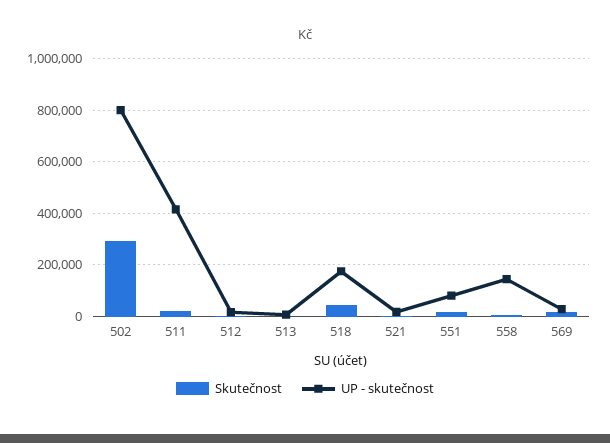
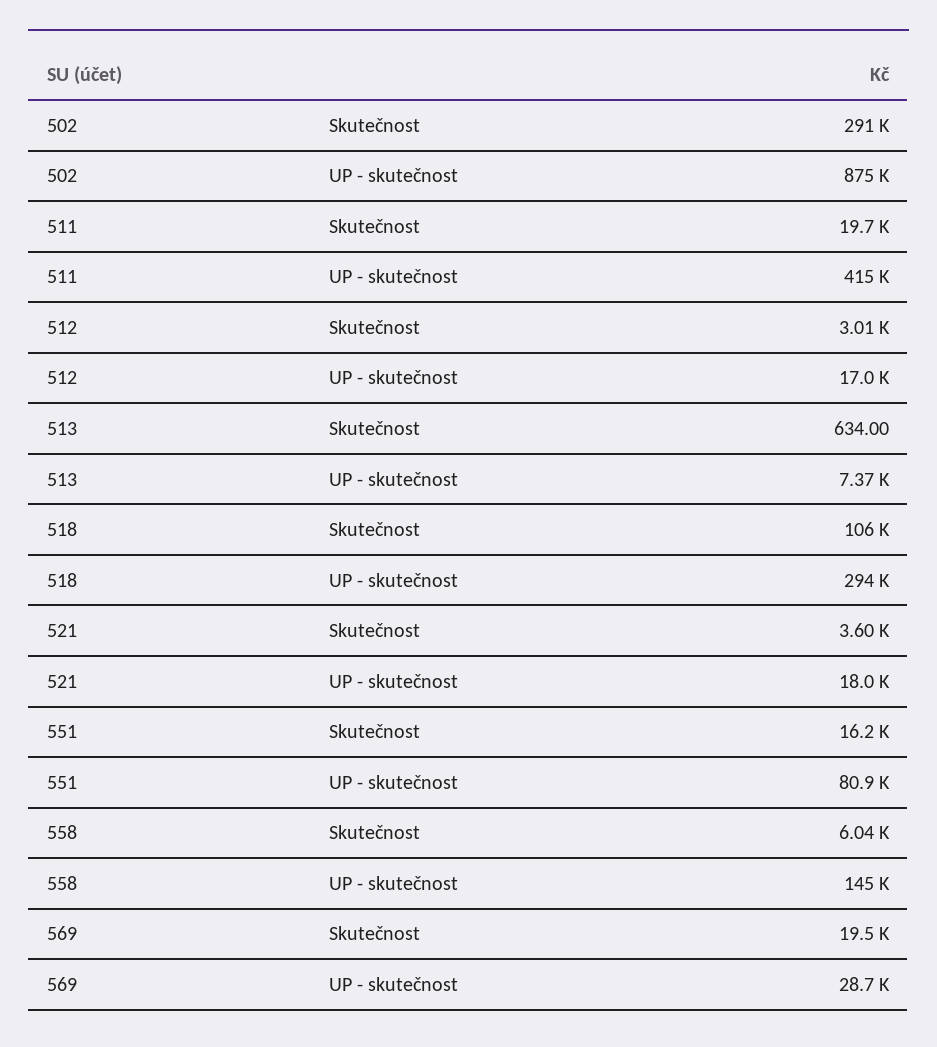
UP - skutečnost, 502: 800000 -> 875000
Skutečnost, 518: 50000 -> 106000
UP - skutečnost, 518: 175000 -> 294000

